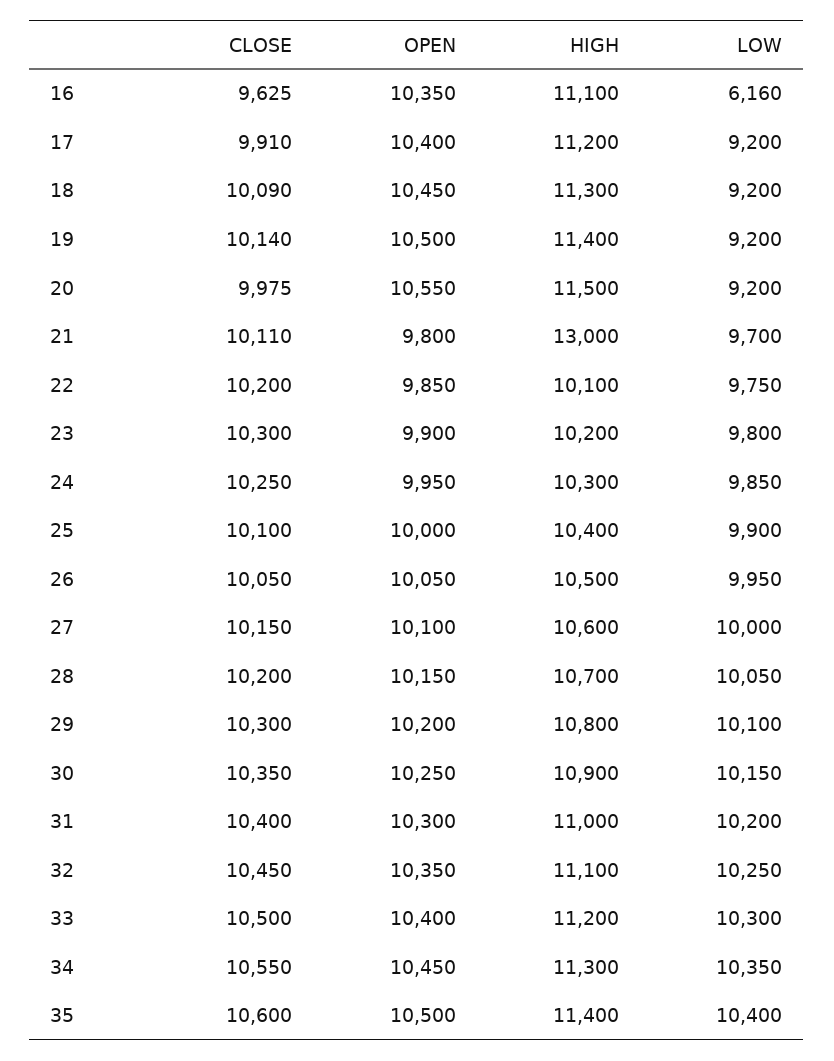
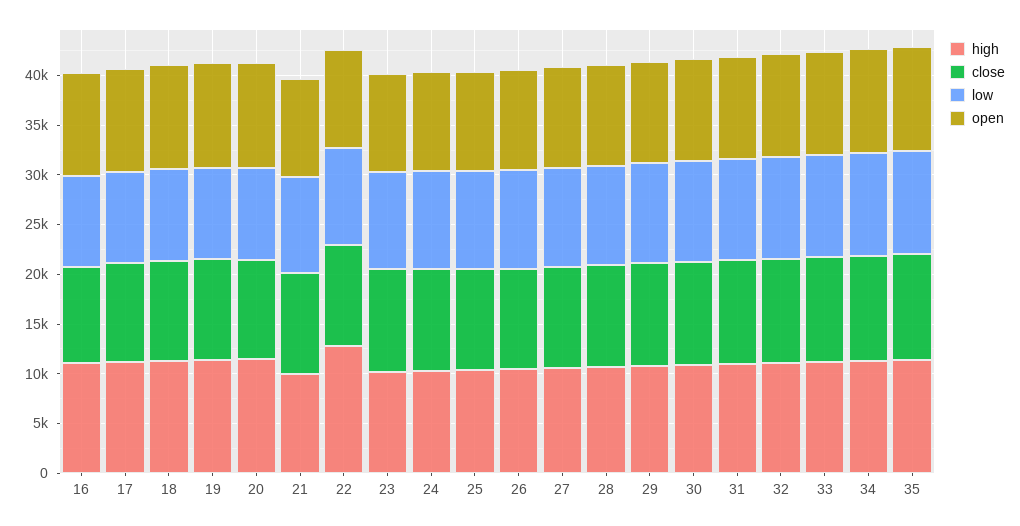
LOW, 16: 6160 -> 9000
HIGH, 21: 13000 -> 10000
HIGH, 22: 10100 -> 13000

